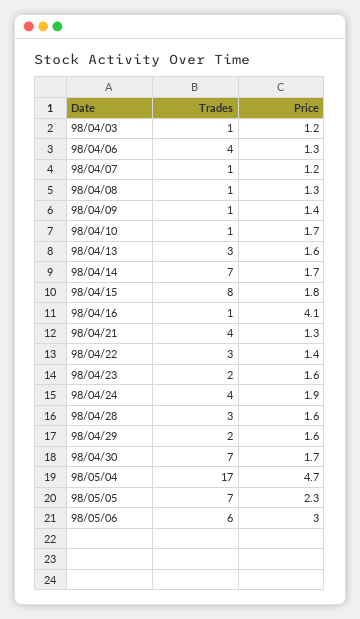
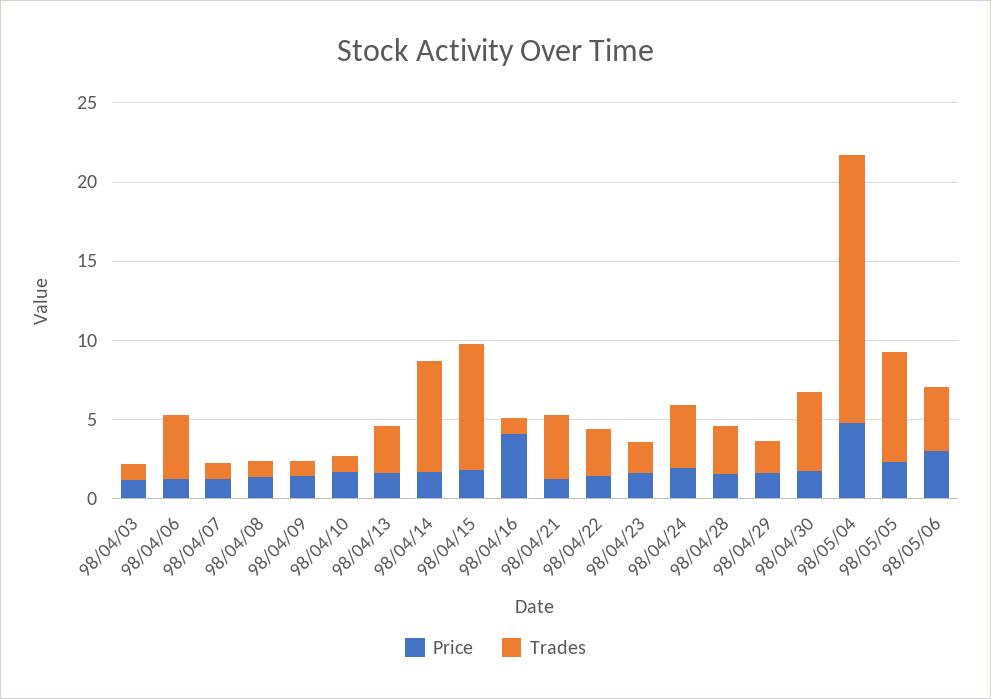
Trades, 98/04/30: 7 -> 5
Trades, 98/05/06: 6 -> 4

